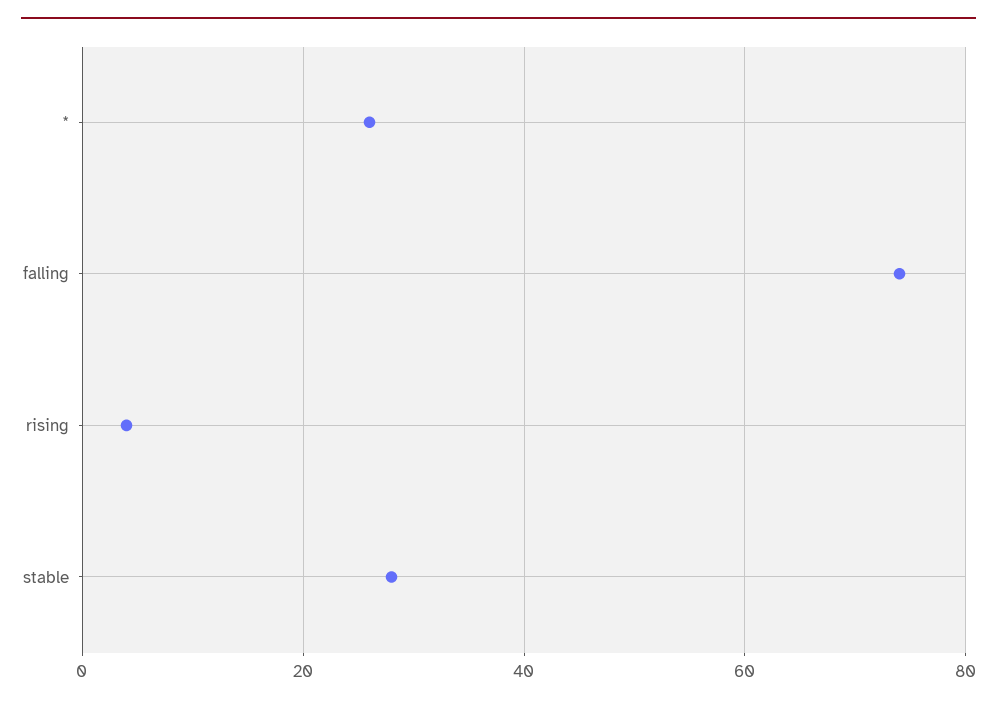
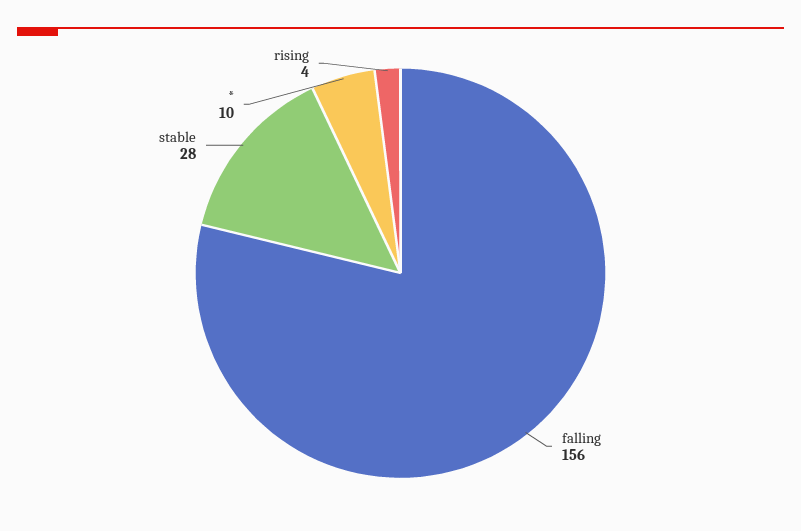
*: 25 -> 10
falling: 75 -> 156

